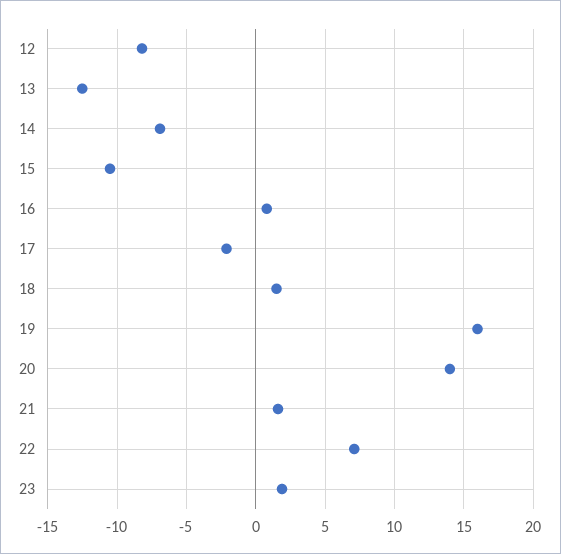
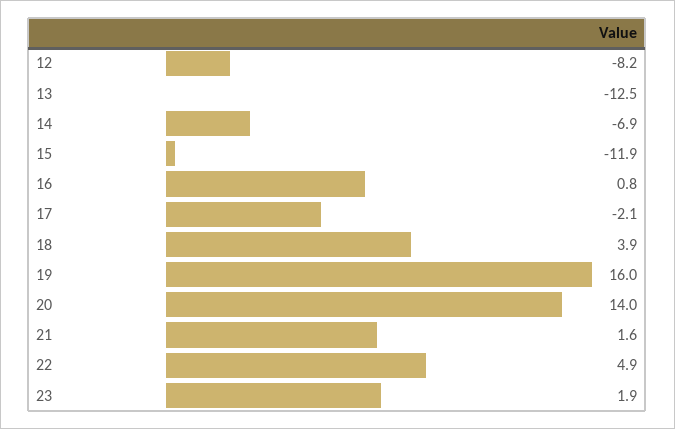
15: -10.5 -> -11.9
18: 1.5 -> 3.9
22: 7 -> 4.9

